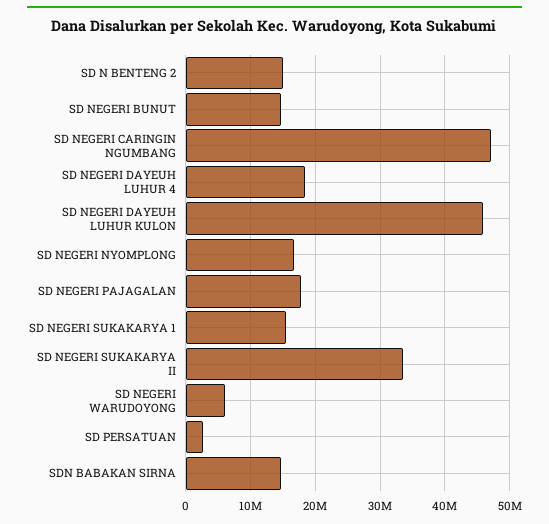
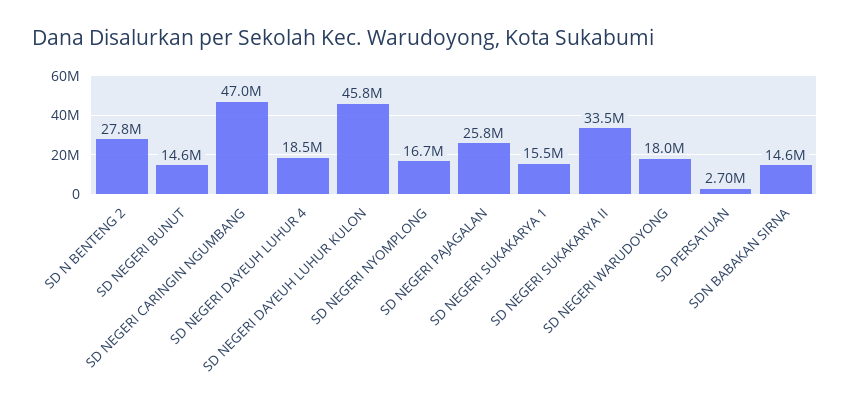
SD N BENTENG 2: 15000000 -> 27800000
SD NEGERI PAJAGALAN: 18000000 -> 25800000
SD NEGERI WARUDOYONG: 6000000 -> 18000000

